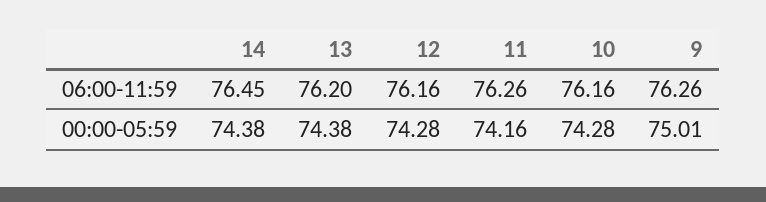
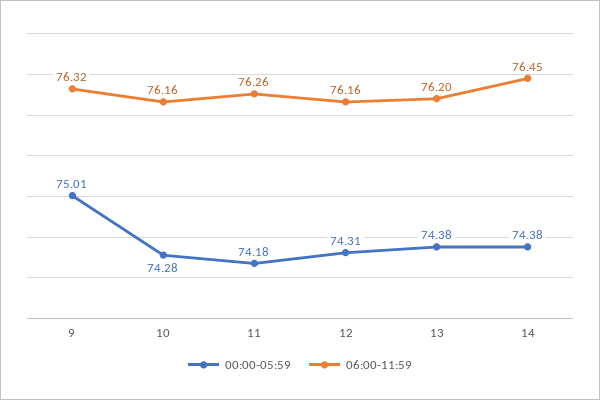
06:00-11:59, 9: 76.26 -> 76.32
00:00-05:59, 12: 74.28 -> 74.31
00:00-05:59, 11: 74.16 -> 74.18

